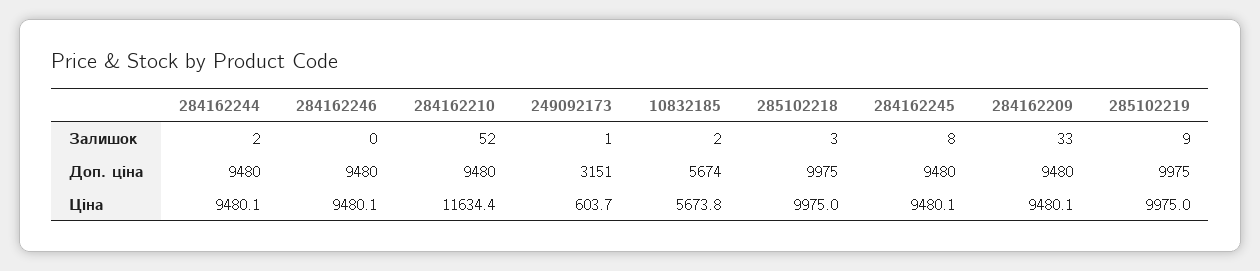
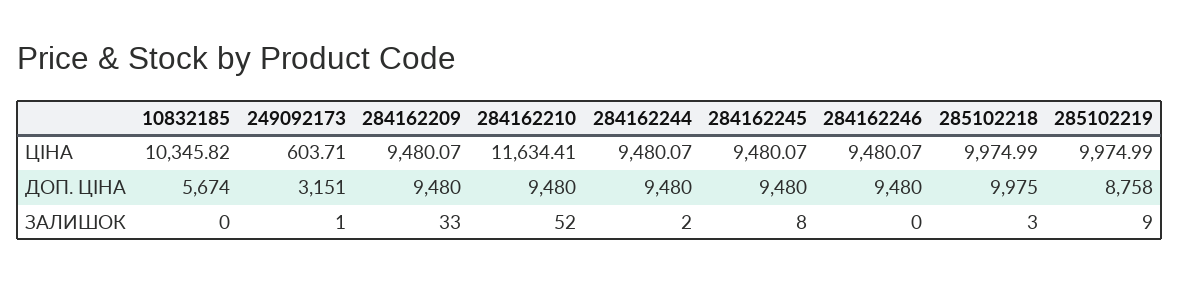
10832185, Залишок: 2 -> 0
285102219, Доп. ціна: 9975 -> 8758
10832185, Ціна: 5673.8 -> 10345.82

